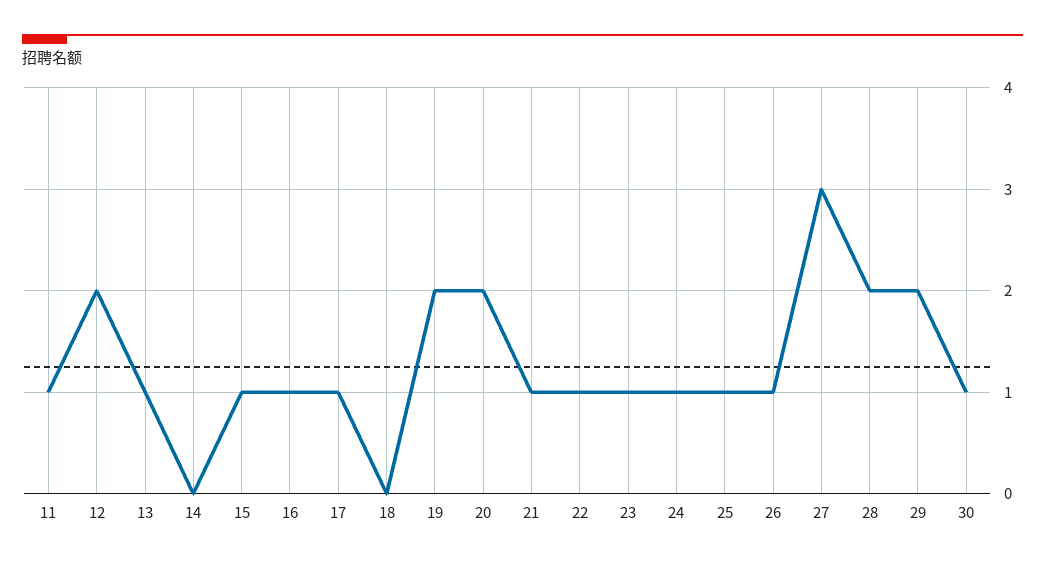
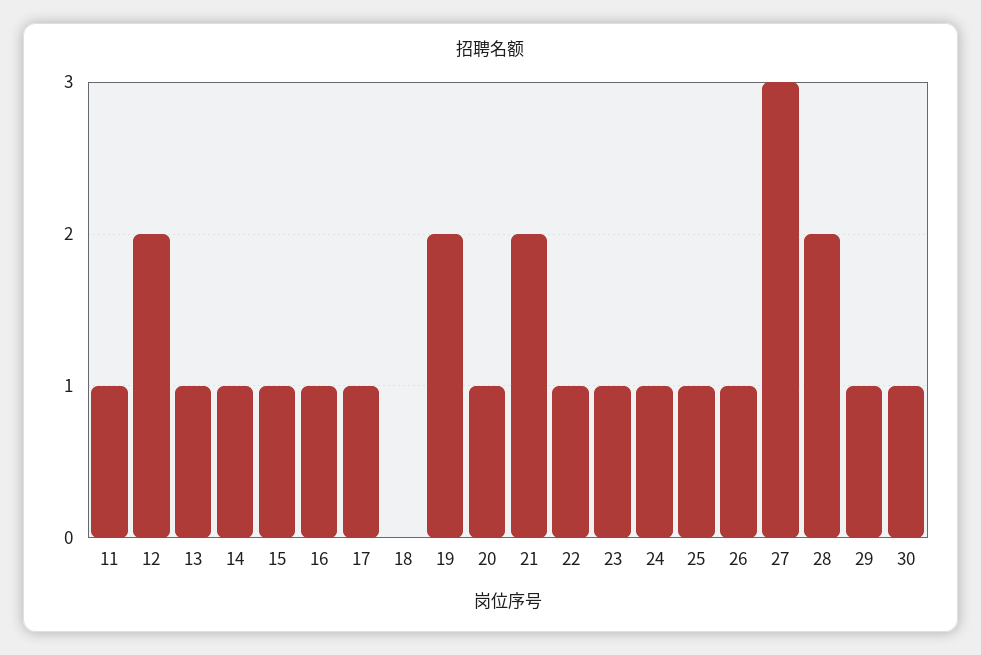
14: 0 -> 1
20: 2 -> 1
21: 1 -> 2
29: 2 -> 1

